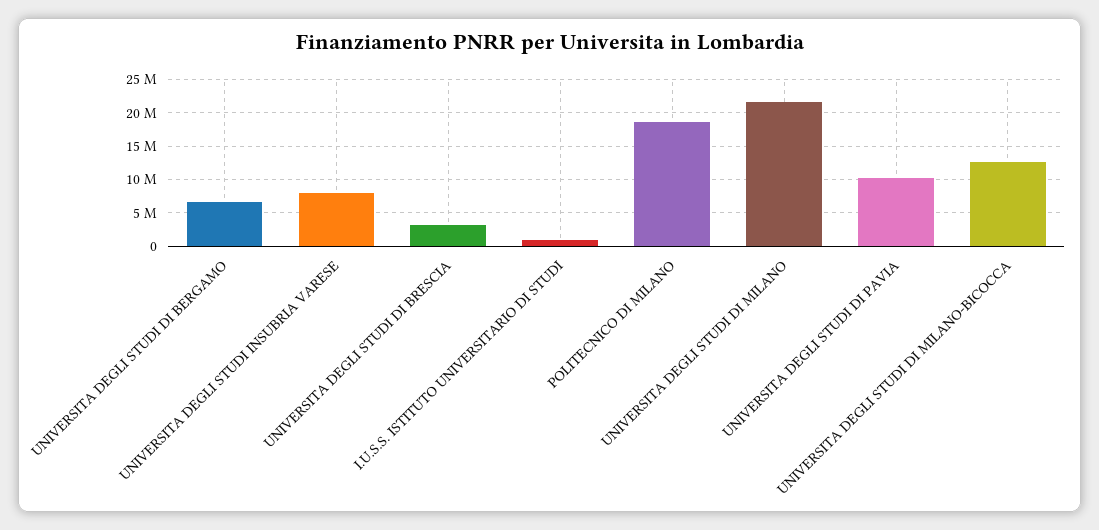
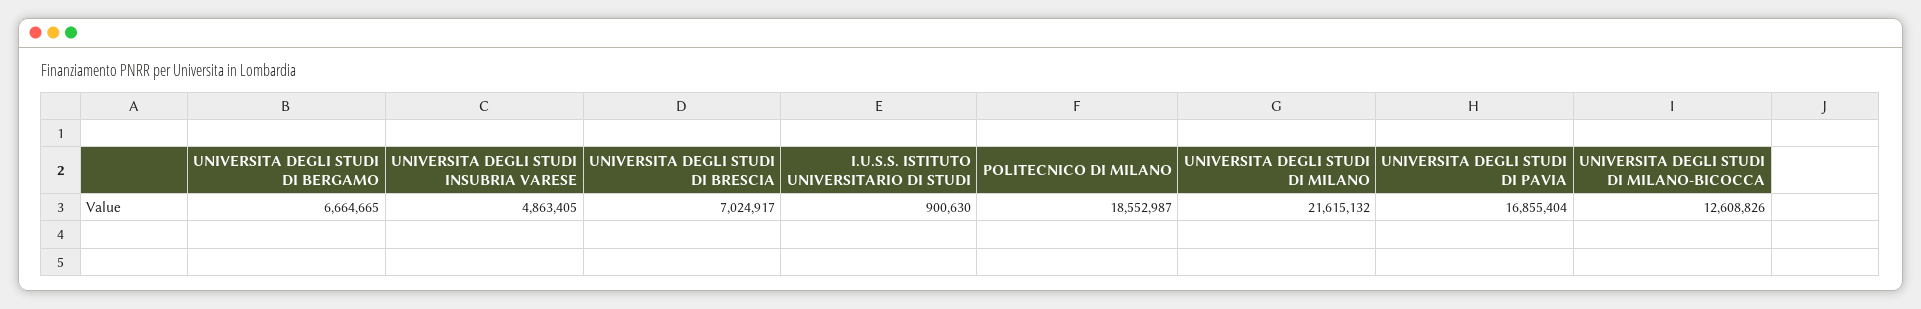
UNIVERSITA DEGLI STUDI INSUBRIA VARESE: 8000000 -> 4863405
UNIVERSITA DEGLI STUDI DI BRESCIA: 3000000 -> 7024917
UNIVERSITA DEGLI STUDI DI PAVIA: 10000000 -> 16855404

